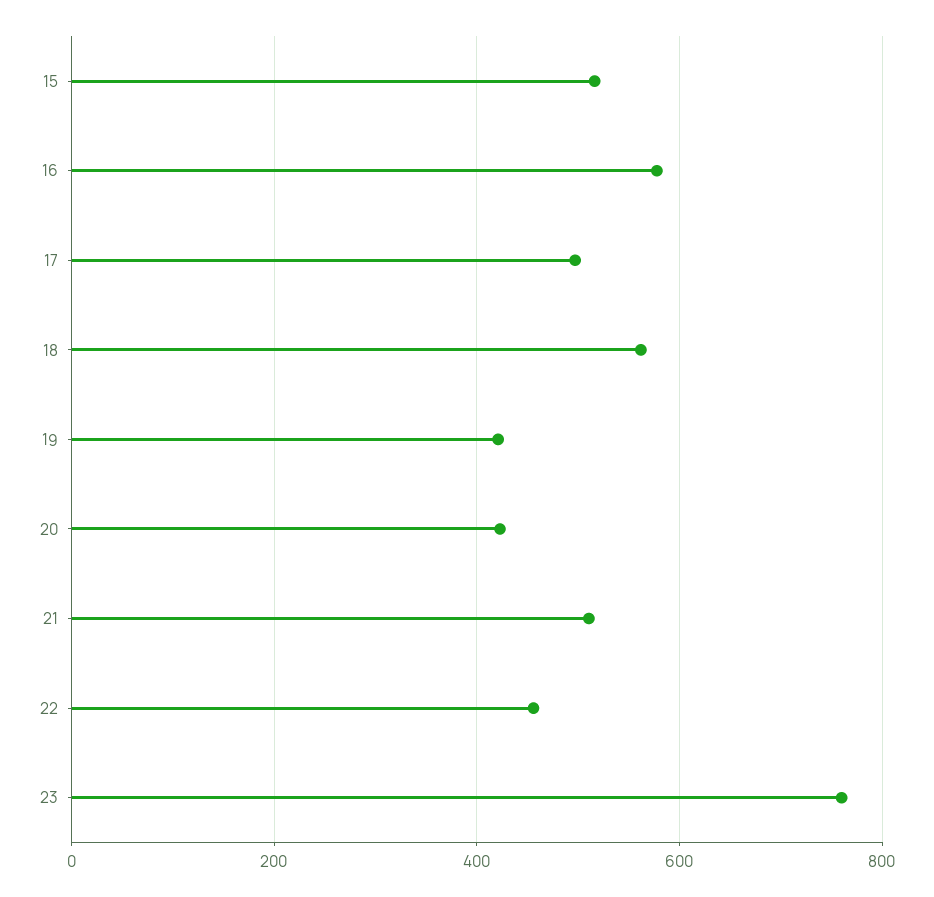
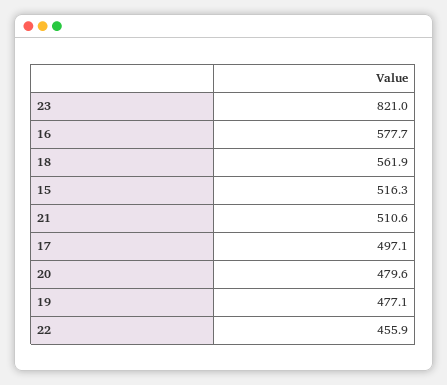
19: 420 -> 477.1
20: 420 -> 479.6
23: 760 -> 821

